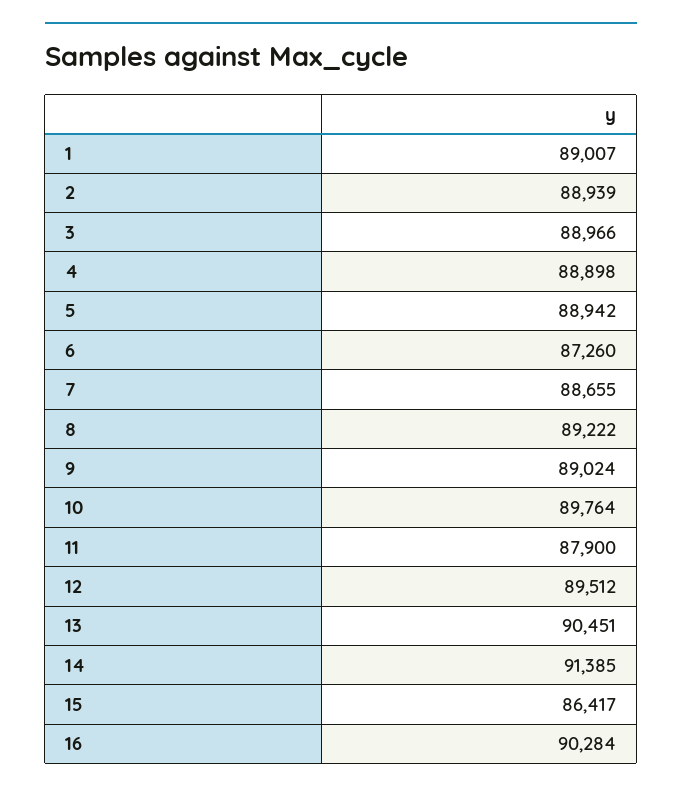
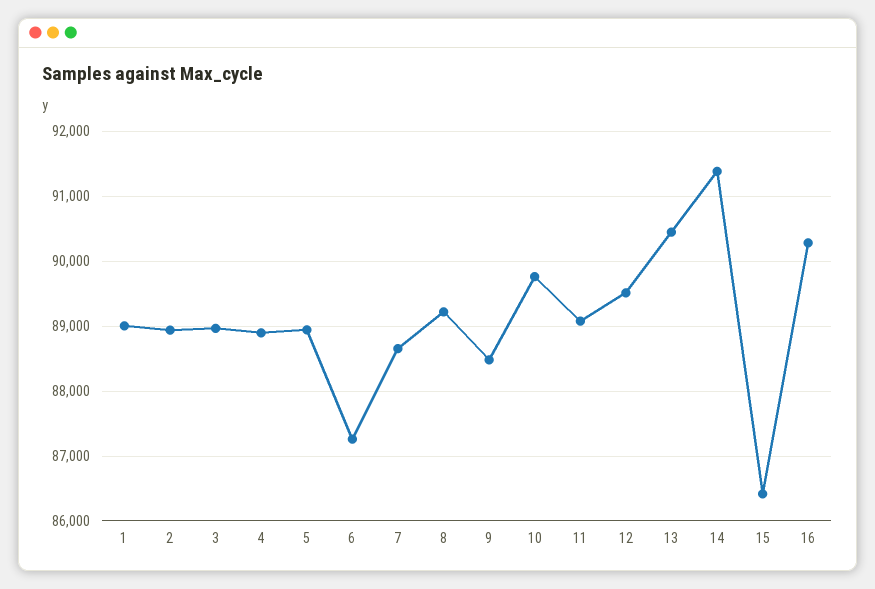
9: 89024 -> 88500
11: 87900 -> 89100

